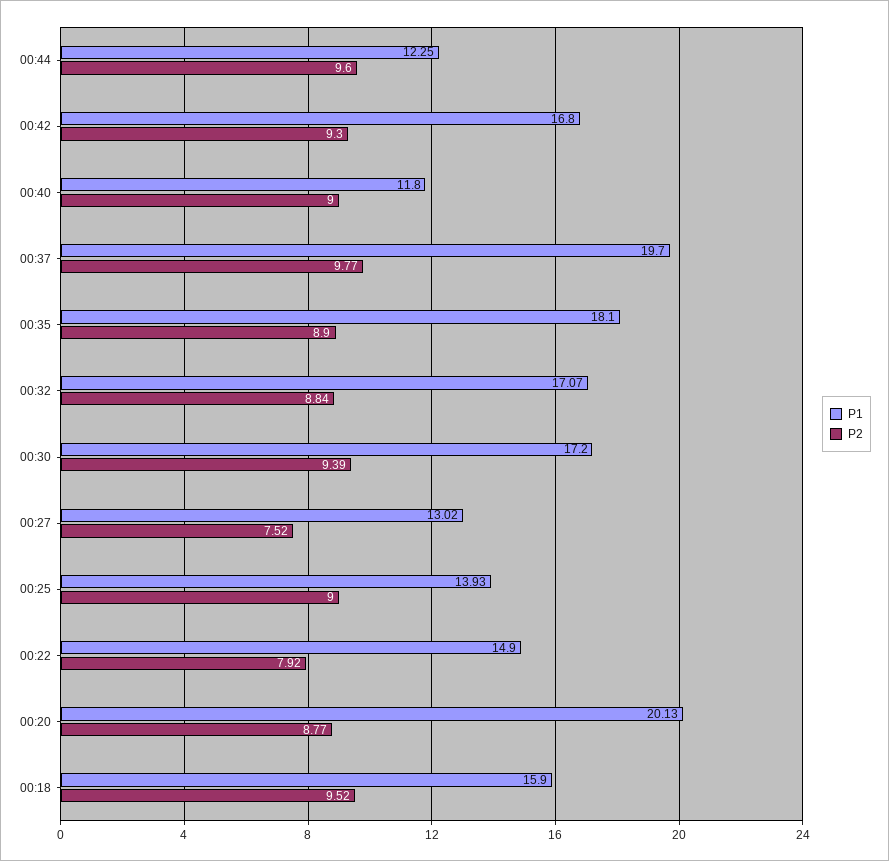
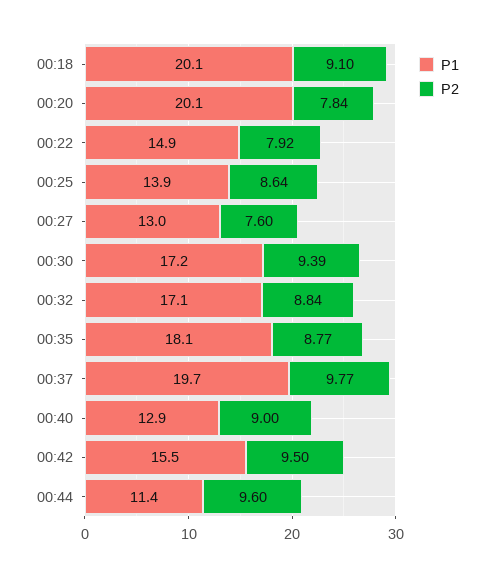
P1, 00:44: 12.25 -> 11.4
P1, 00:42: 16.8 -> 15.5
P2, 00:42: 9.3 -> 9.5
P1, 00:40: 11.8 -> 12.9
P2, 00:35: 8.9 -> 8.77
P2, 00:27: 7.52 -> 7.6
P2, 00:25: 9 -> 8.64
P2, 00:20: 8.77 -> 7.84
P1, 00:18: 15.9 -> 20.1
P2, 00:18: 9.52 -> 9.1

